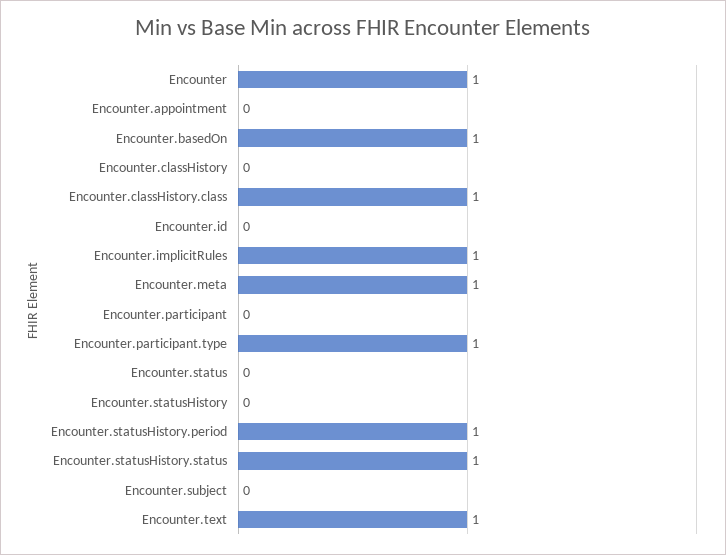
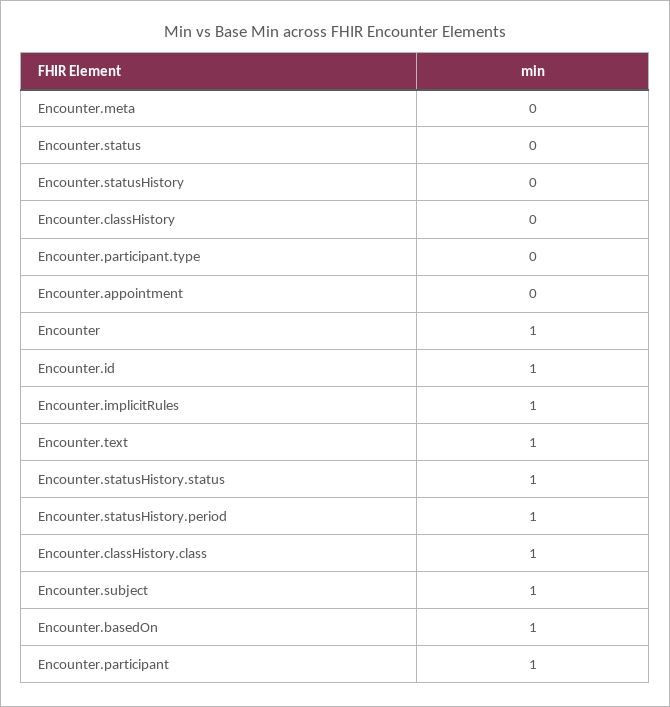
Encounter.id: 0 -> 1
Encounter.meta: 1 -> 0
Encounter.participant: 0 -> 1
Encounter.participant.type: 1 -> 0
Encounter.subject: 0 -> 1

